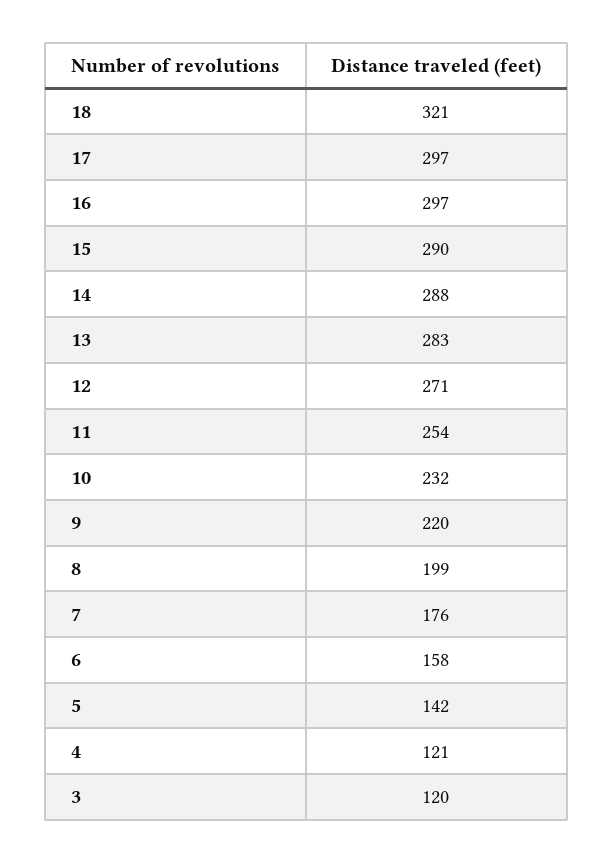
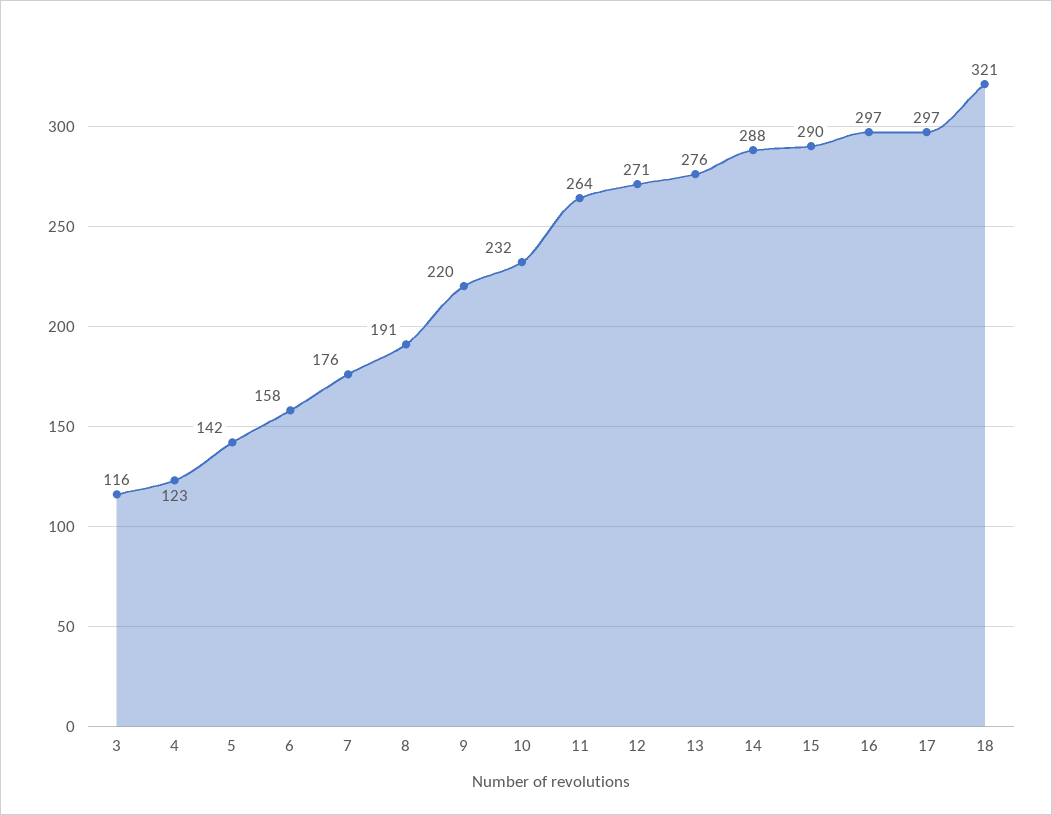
13: 283 -> 276
11: 254 -> 264
8: 199 -> 191
4: 121 -> 123
3: 120 -> 116

